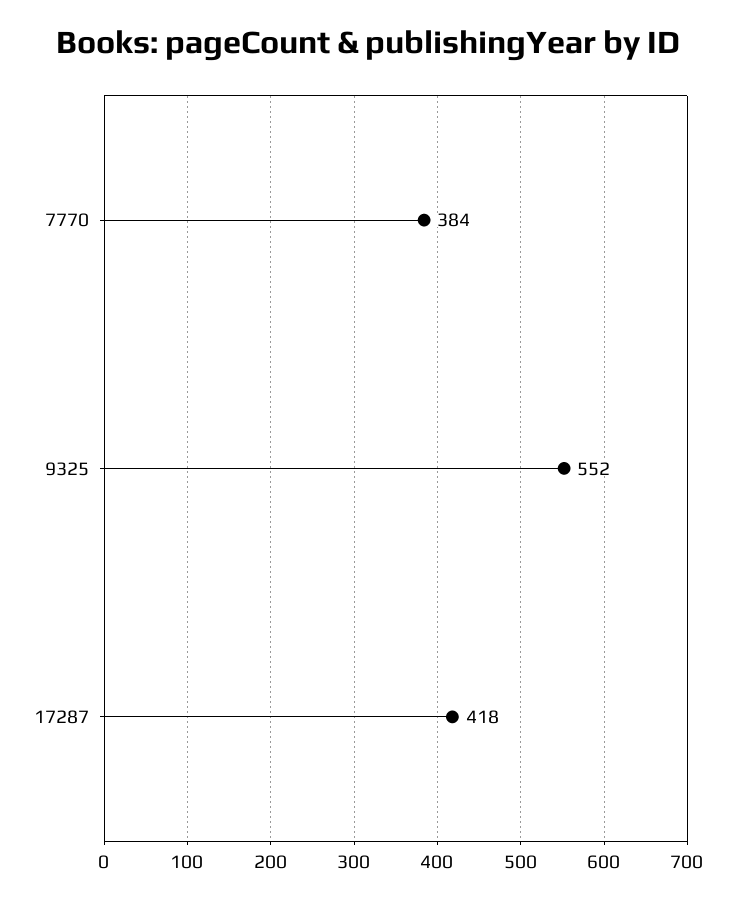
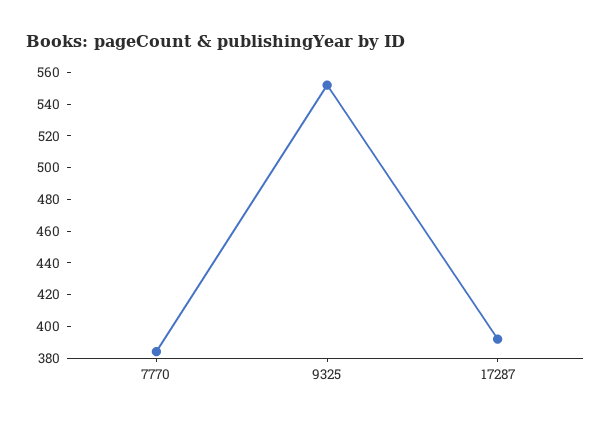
17287: 418 -> 390

